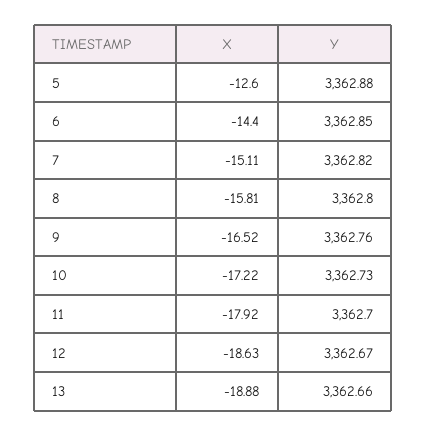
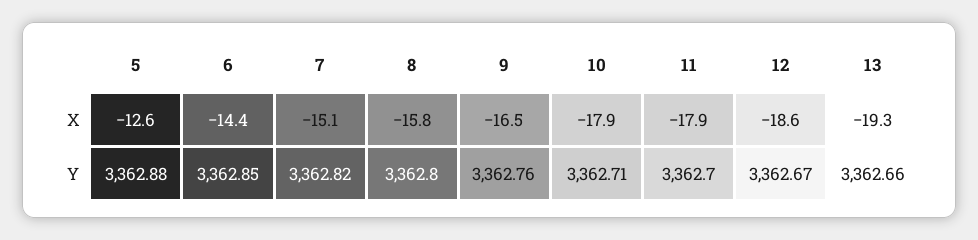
X, 10: -17.22 -> -17.9
Y, 10: 3362.73 -> 3362.71
X, 13: -18.88 -> -19.3

